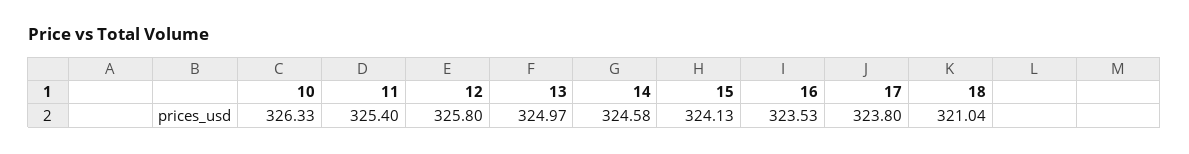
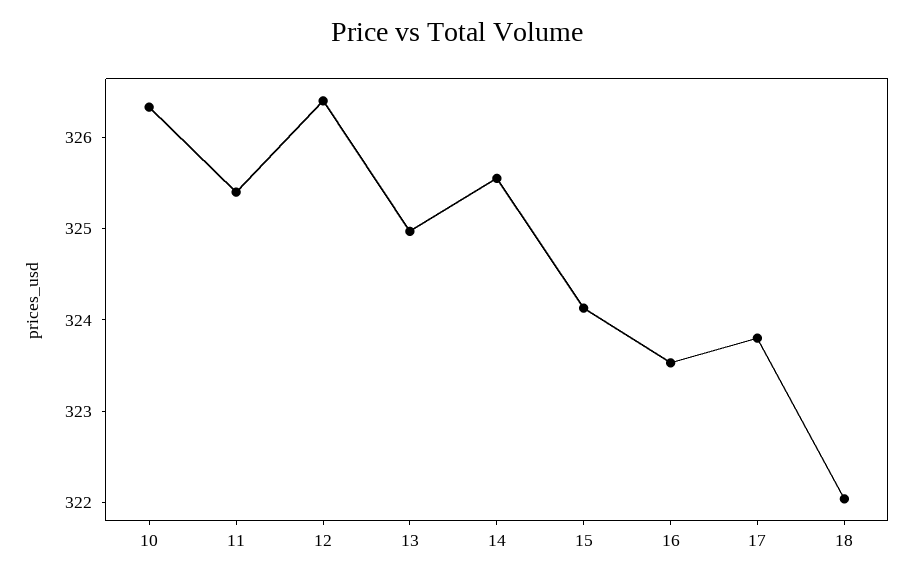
12: 325.8 -> 326.4
14: 324.58 -> 325.6
18: 321.04 -> 322

